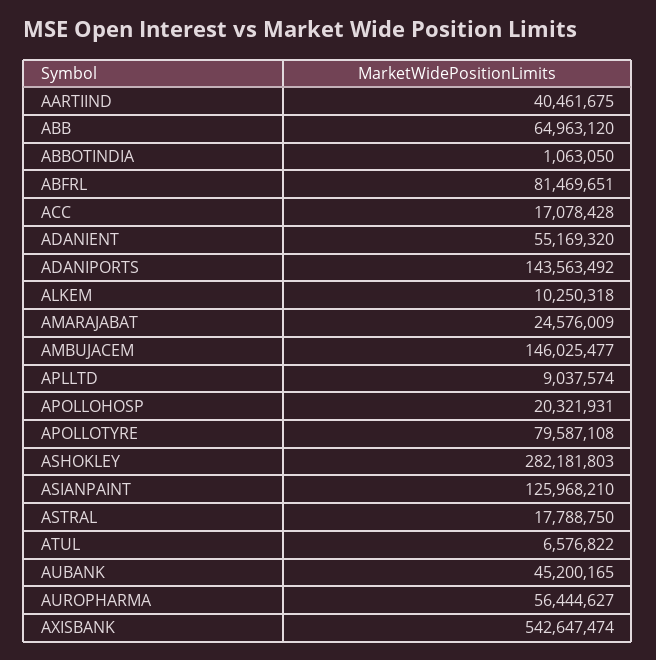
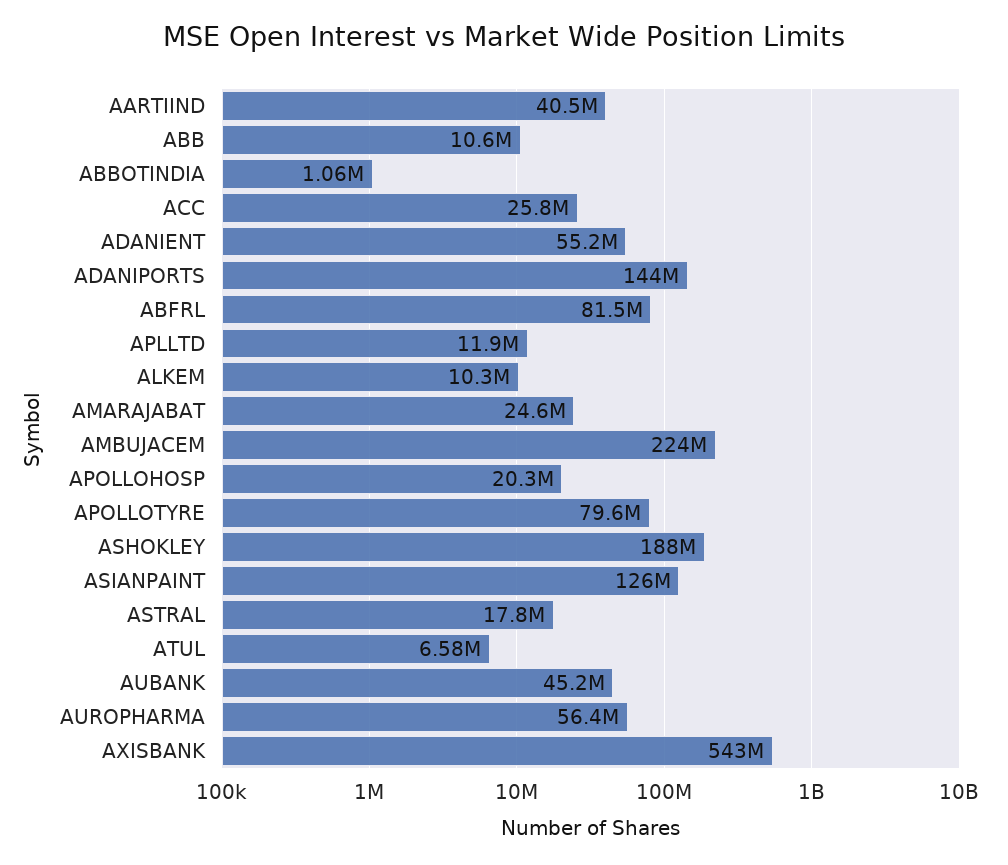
ABB: 64963120 -> 10600000
ACC: 17078428 -> 25800000
AMBUJACEM: 146025477 -> 224000000
APLLTD: 9037574 -> 11900000
ASHOKLEY: 282181803 -> 188000000

